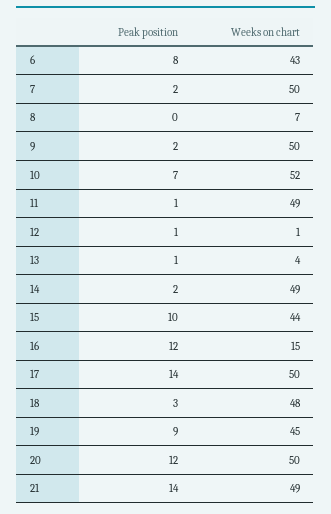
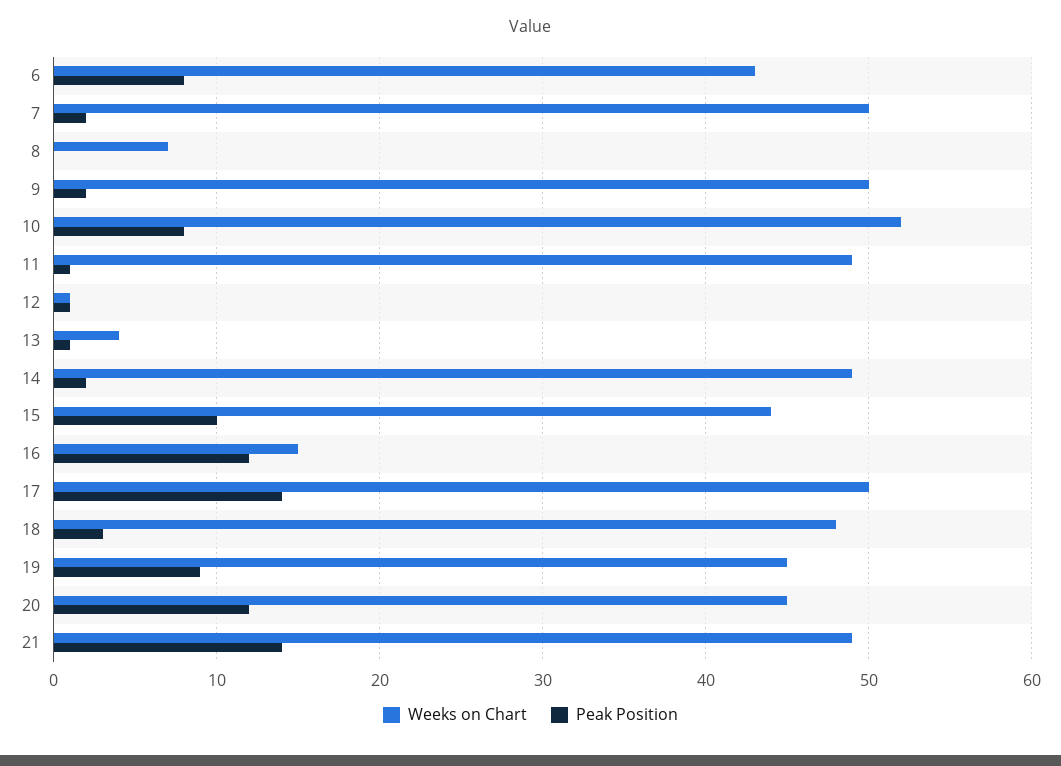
Peak position, 10: 7 -> 8
Weeks on chart, 20: 50 -> 45

